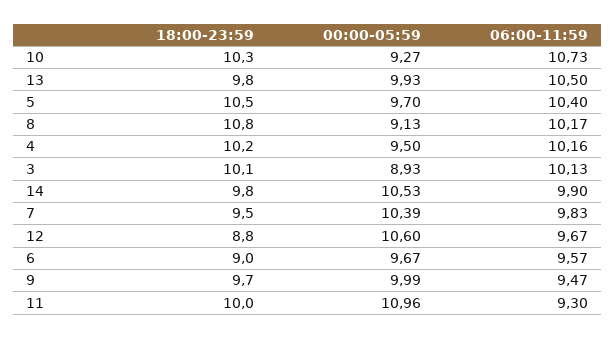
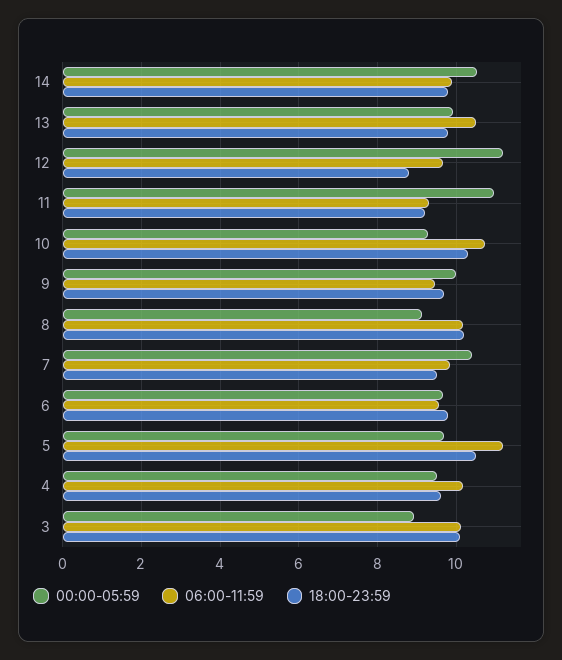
06:00-11:59, 5: 10.4 -> 11.2
18:00-23:59, 8: 10.8 -> 10.2
18:00-23:59, 4: 10.2 -> 9.6
00:00-05:59, 12: 10.6 -> 11.2
18:00-23:59, 6: 9 -> 9.8
18:00-23:59, 11: 10 -> 9.2

